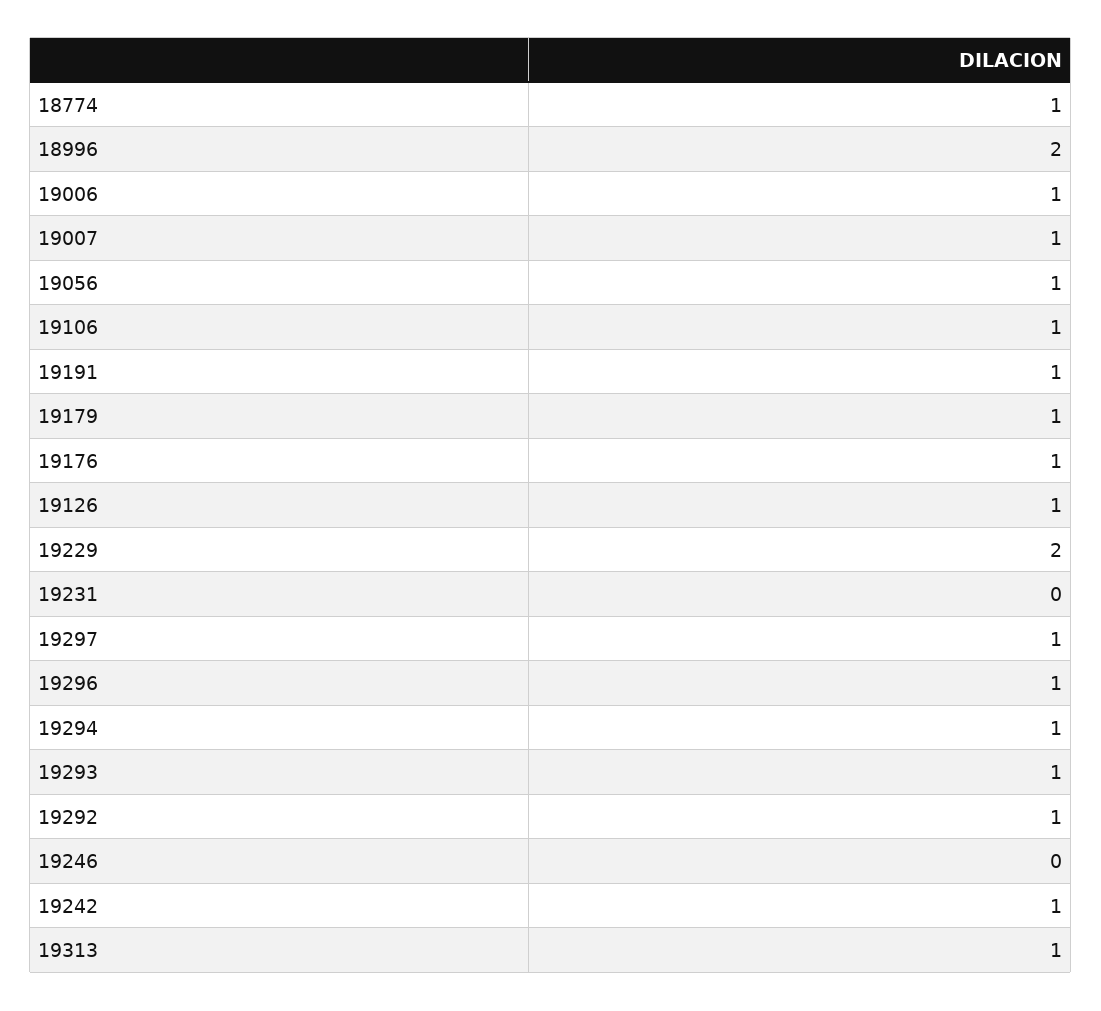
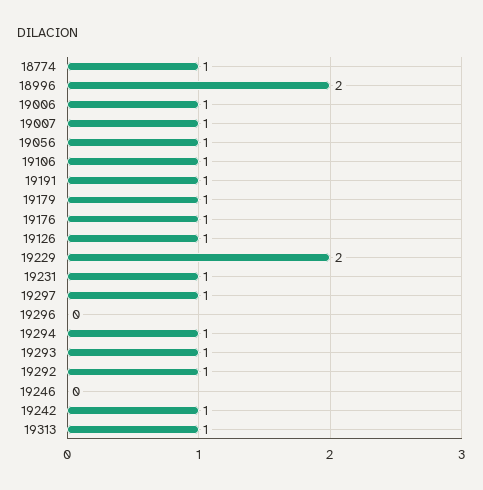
19231: 0 -> 1
19296: 1 -> 0

